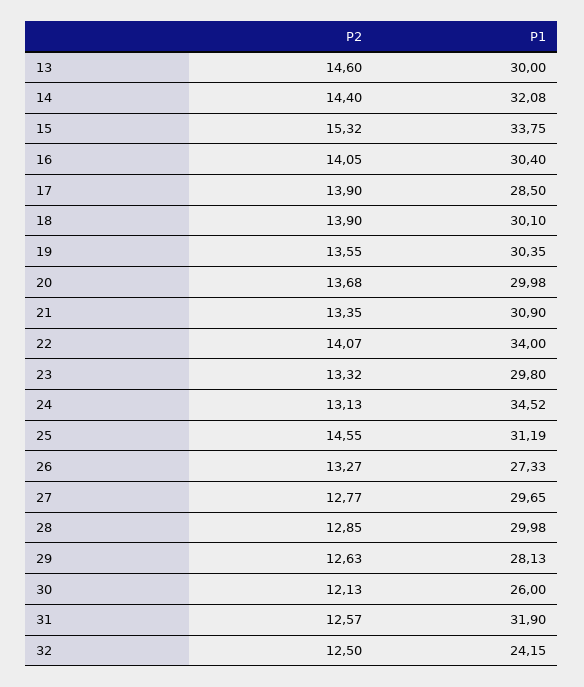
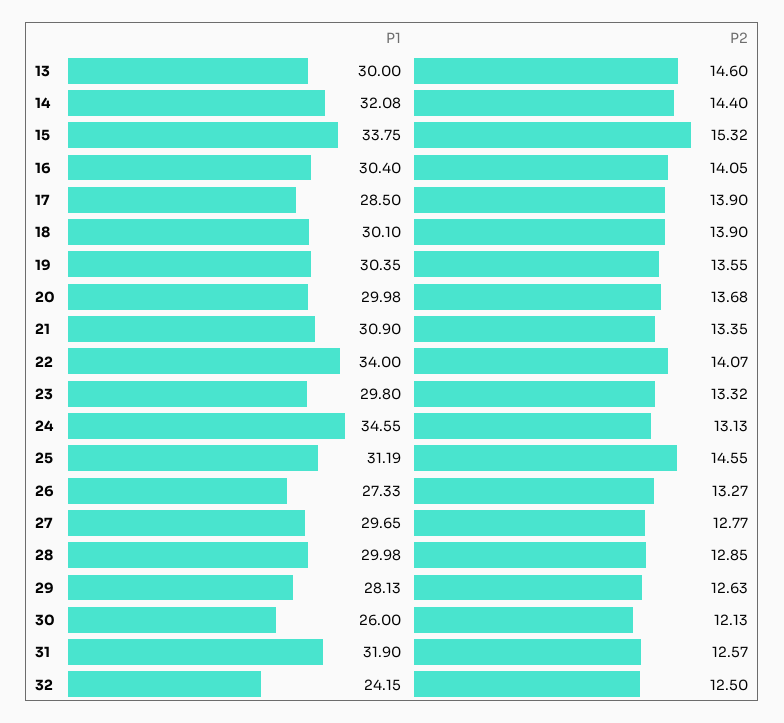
P1, 24: 34.52 -> 34.55

